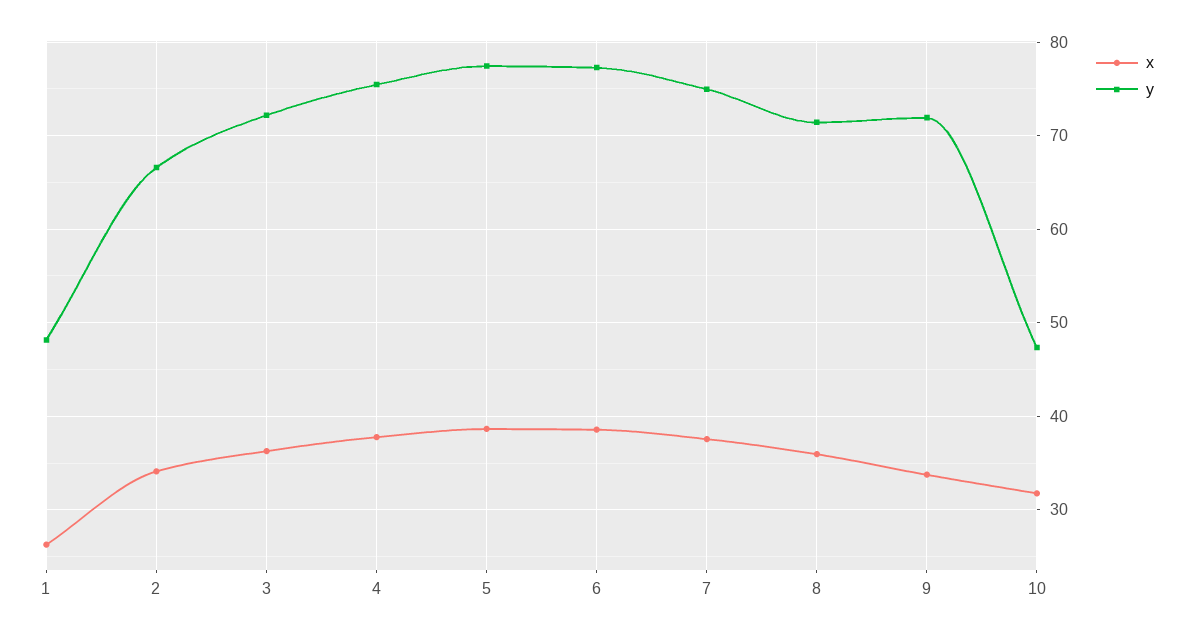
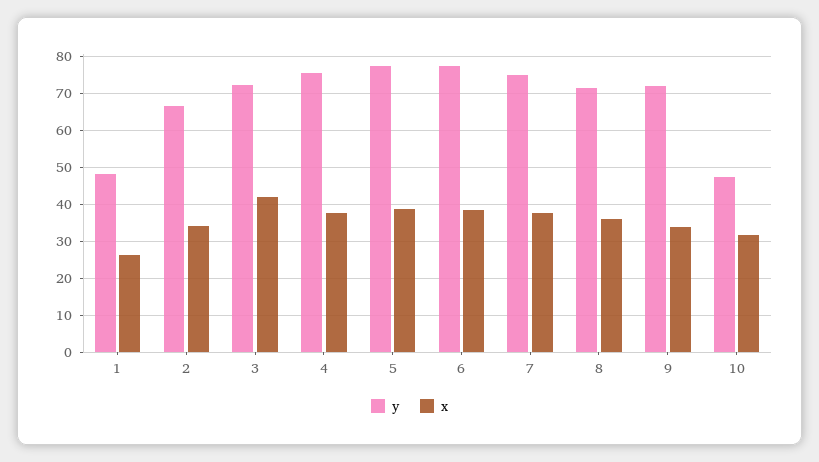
x, 3: 36 -> 42

